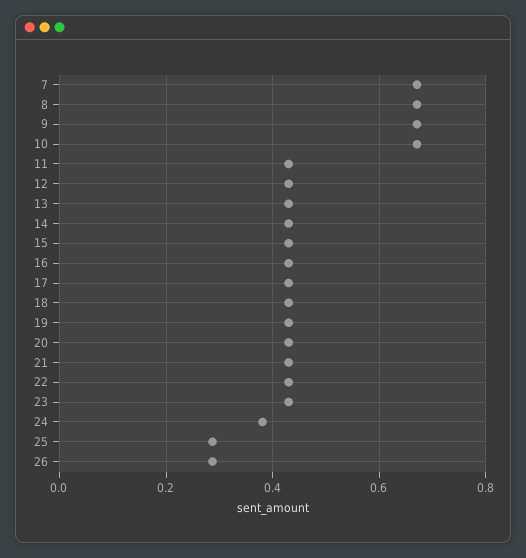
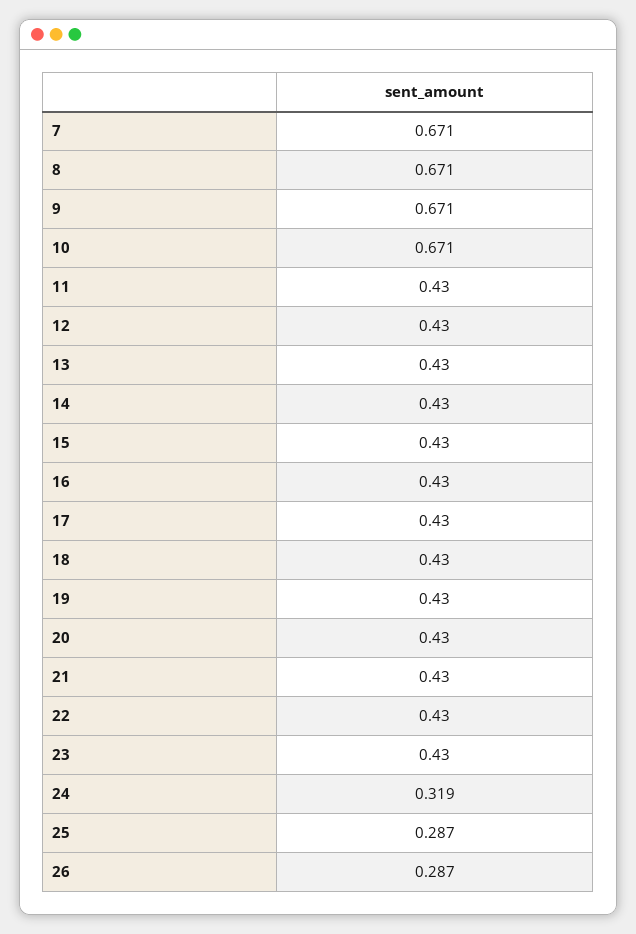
24: 0.38 -> 0.319

